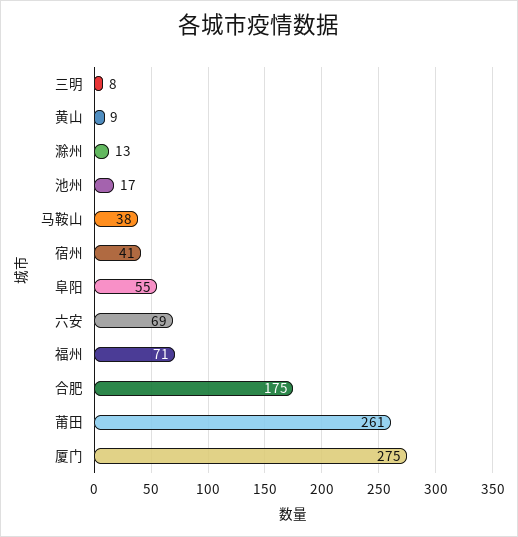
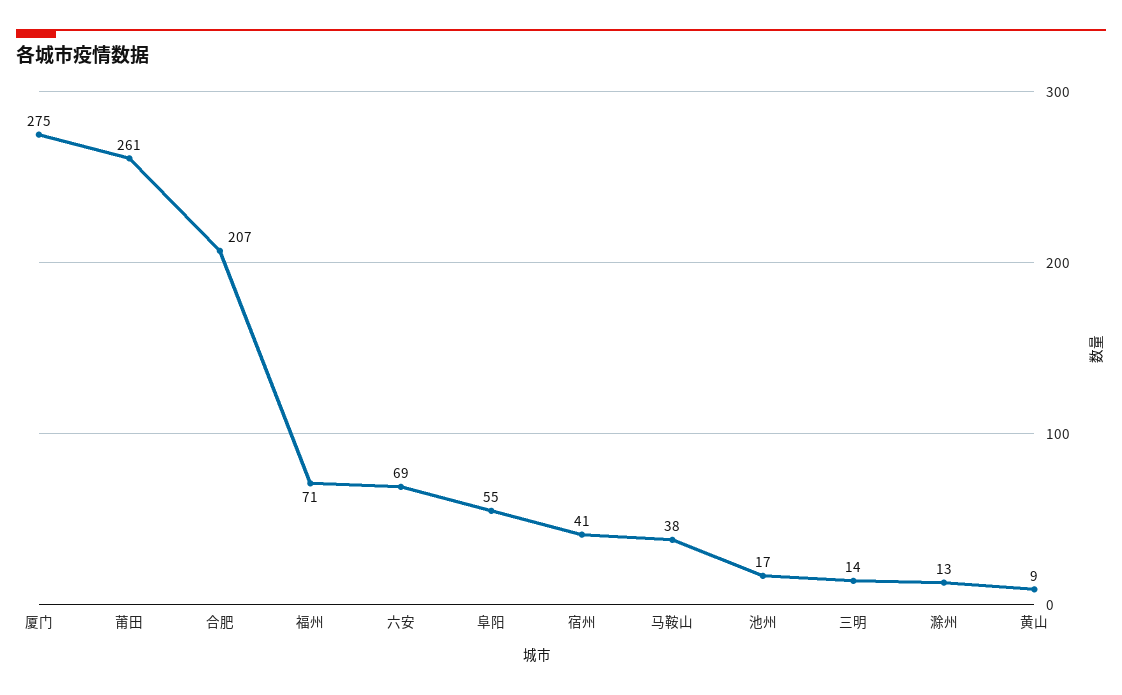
三明: 8 -> 14
合肥: 175 -> 207

